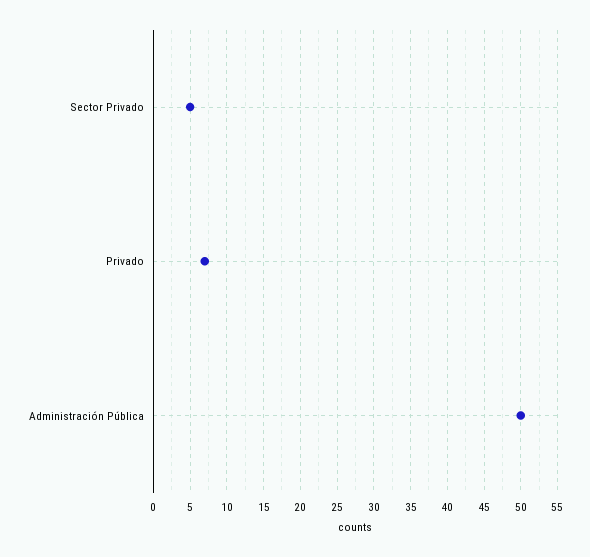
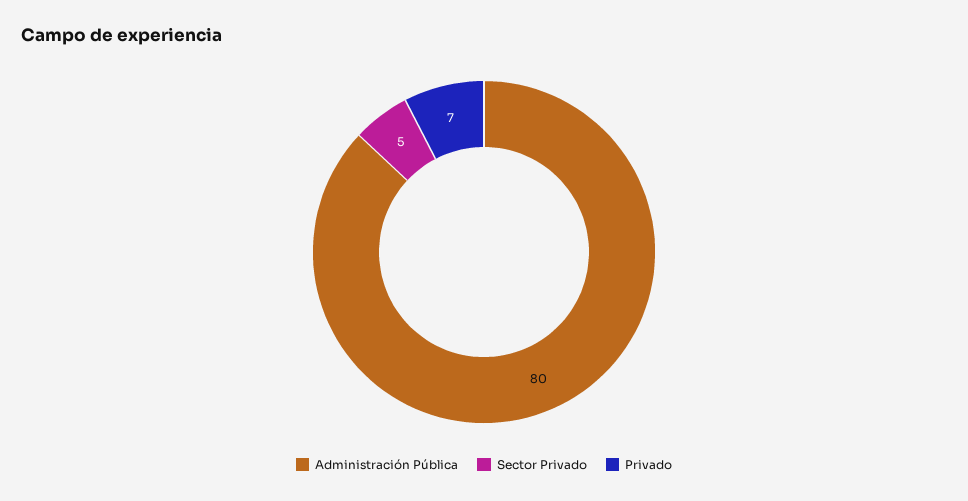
Administración Pública: 50 -> 80

